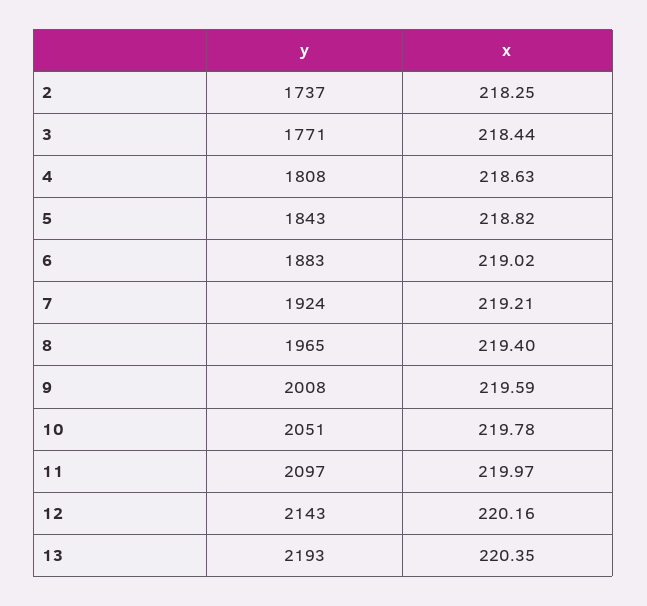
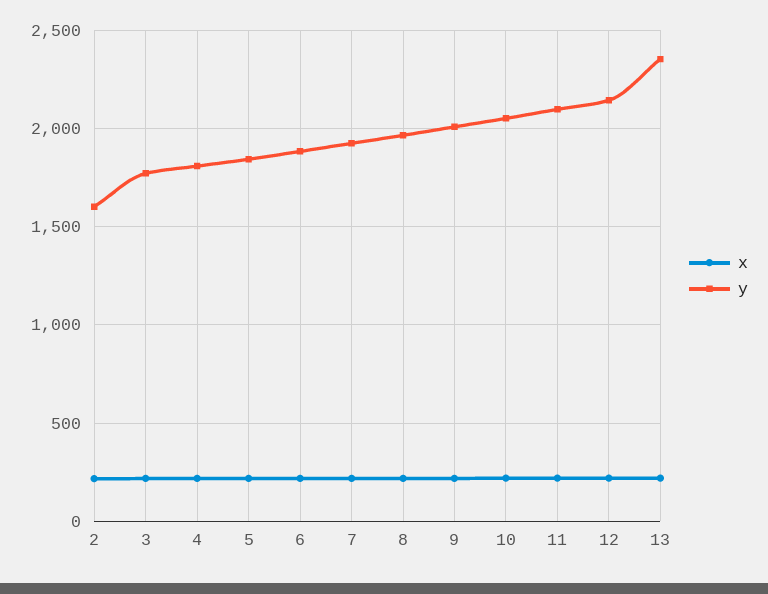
y, 2: 1737 -> 1600
y, 13: 2193 -> 2350

